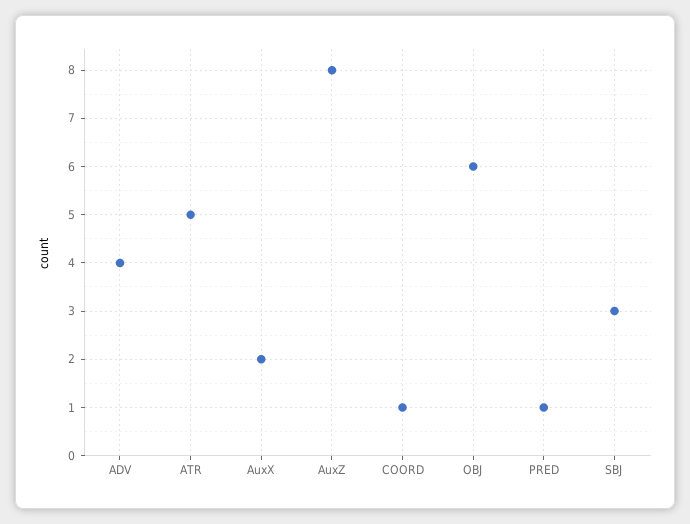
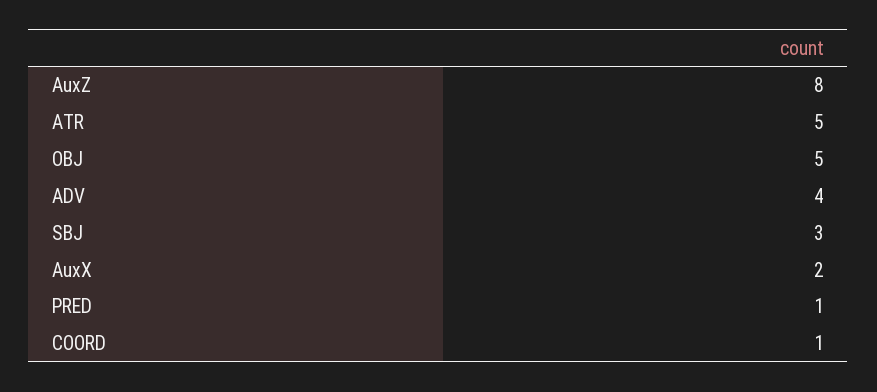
OBJ: 6 -> 5

